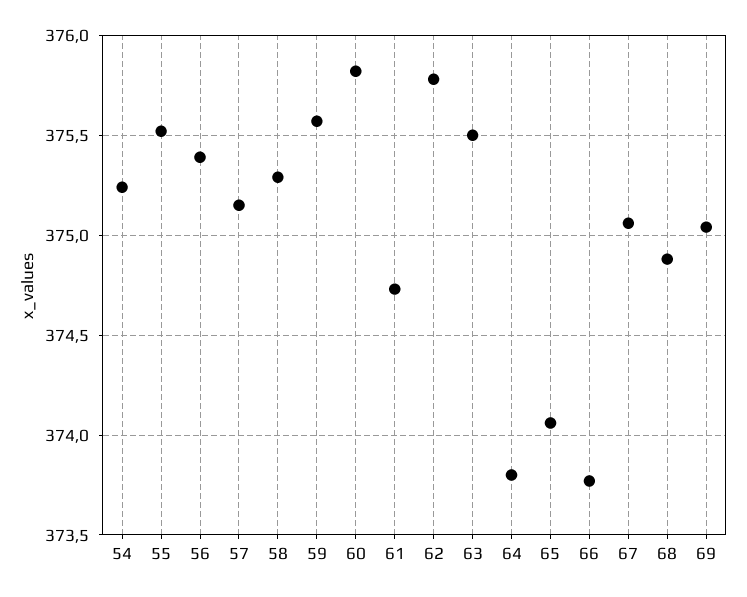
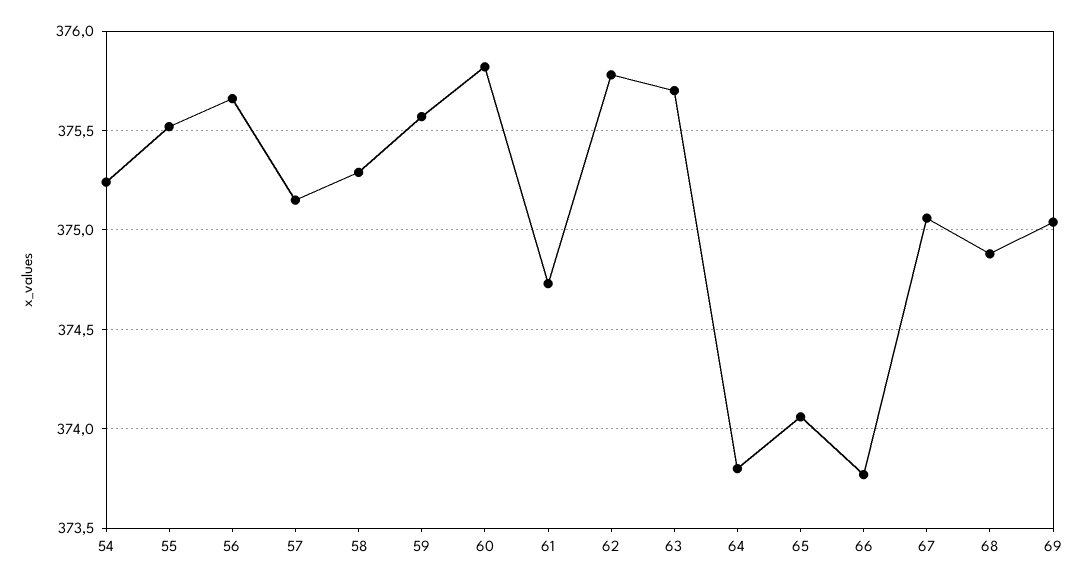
56: 375.4 -> 375.65
63: 375.5 -> 375.7

